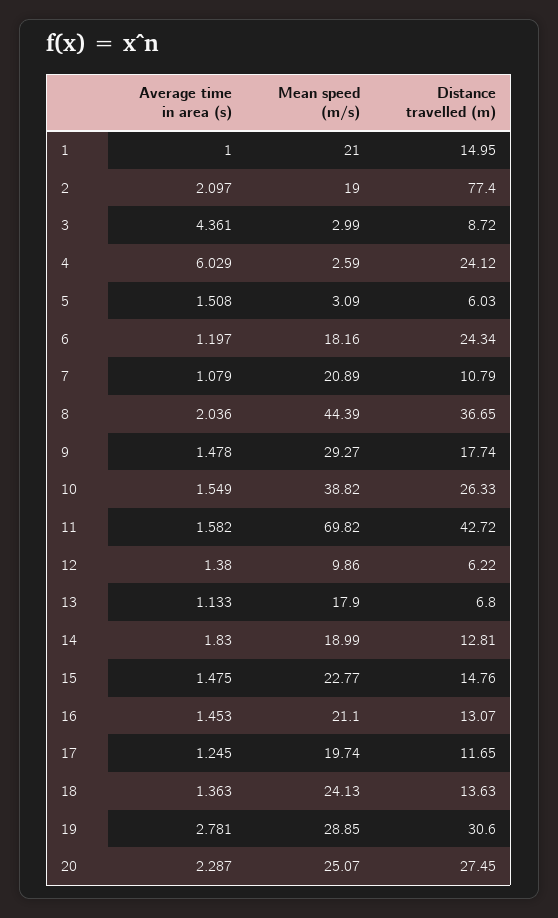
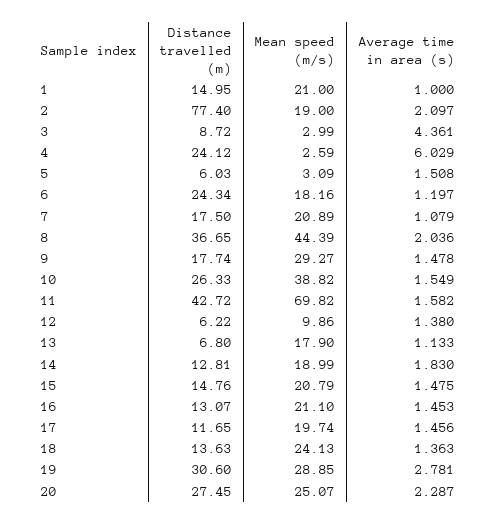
Distance travelled (m), 7: 10.79 -> 17.5
Mean speed (m/s), 15: 22.77 -> 20.79
Average time in area (s), 17: 1.245 -> 1.456

